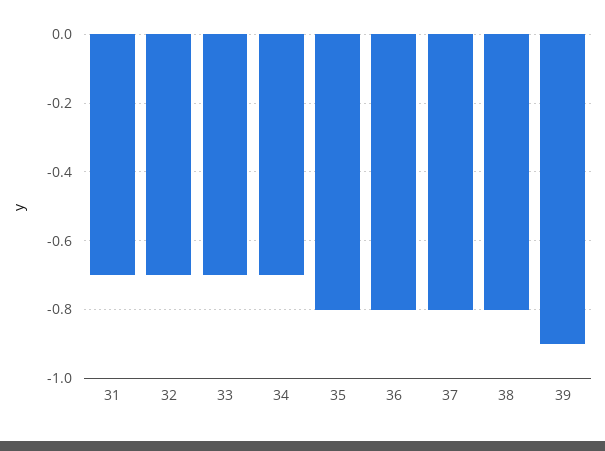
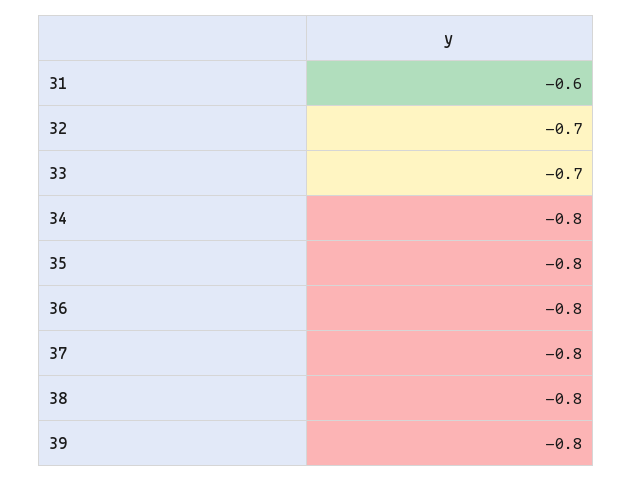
31: -0.7 -> -0.6
34: -0.7 -> -0.8
39: -0.9 -> -0.8

